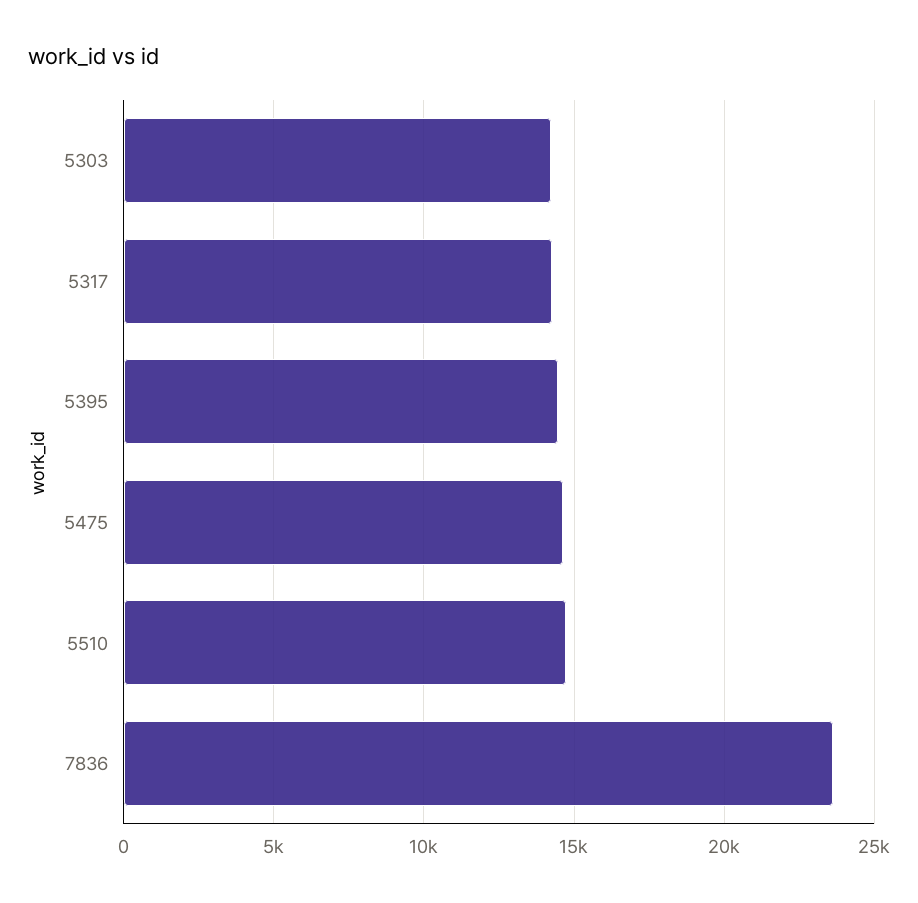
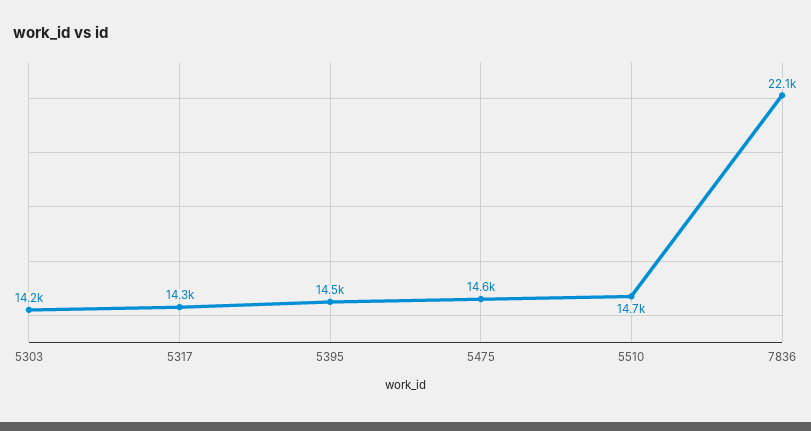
7836: 23500 -> 22100

